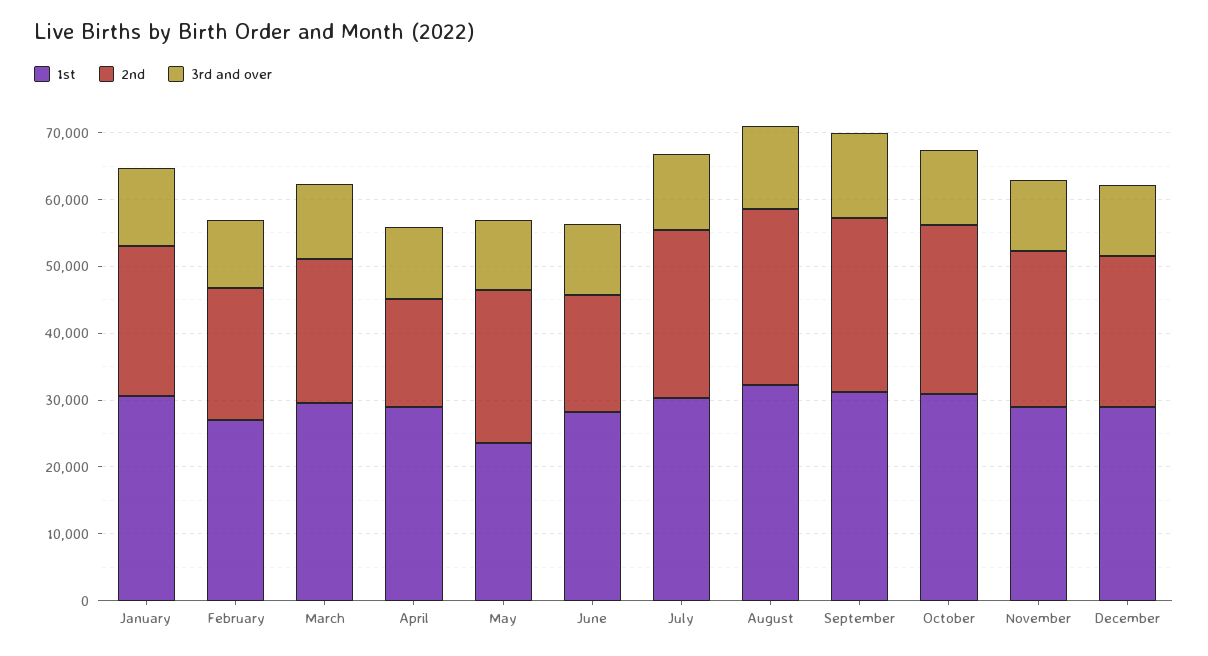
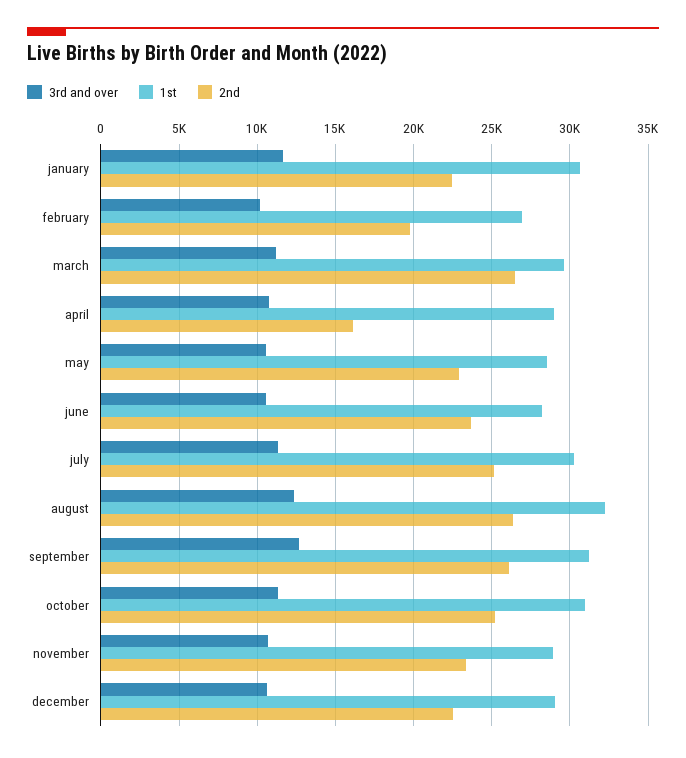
2nd, March: 22000 -> 26500
1st, May: 24000 -> 28500
2nd, June: 18000 -> 23500

